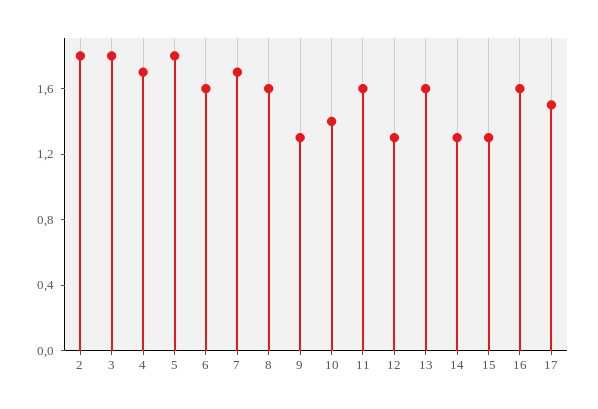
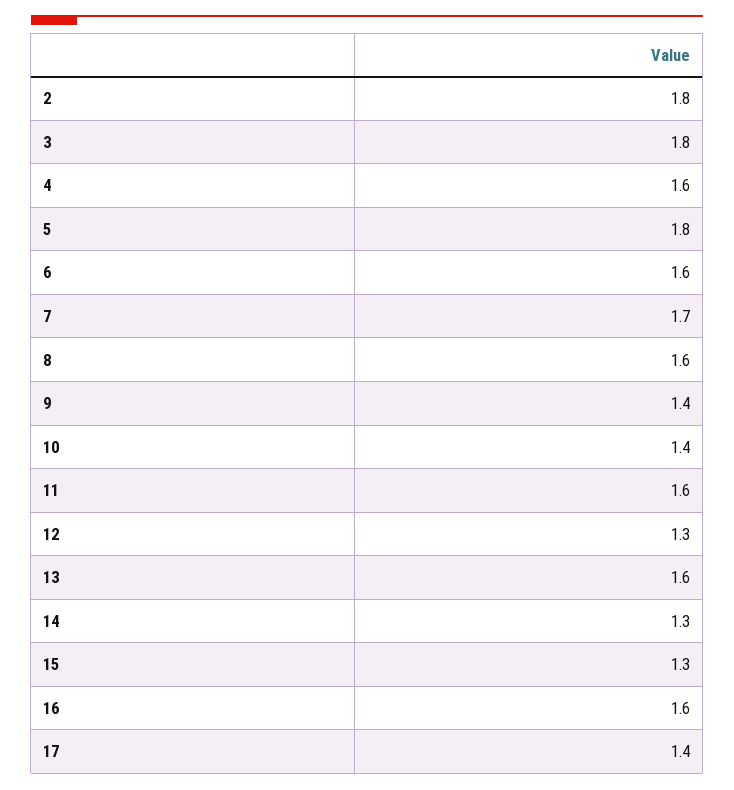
4: 1.7 -> 1.6
9: 1.3 -> 1.4
17: 1.5 -> 1.4

